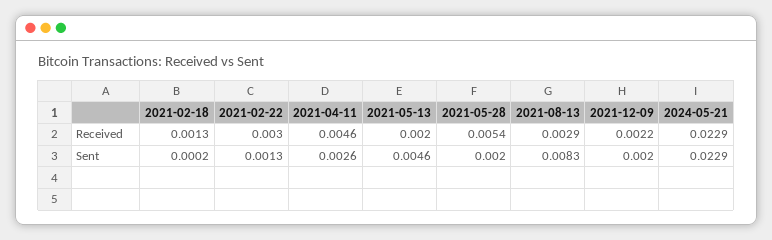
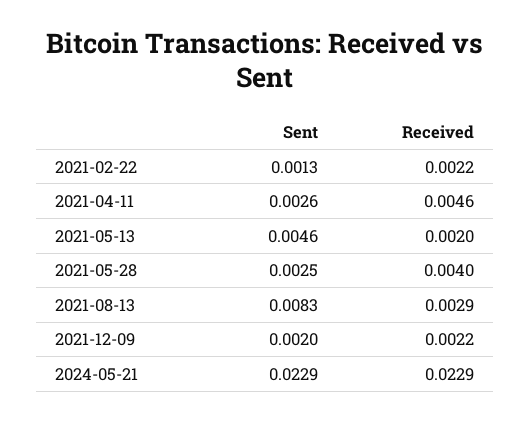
2021-02-18, Received: 0.0013 -> none
2021-02-22, Received: 0.003 -> 0.0022
2021-05-28, Received: 0.0054 -> 0.004
2021-02-18, Sent: 0.0002 -> none
2021-05-28, Sent: 0.002 -> 0.0025

